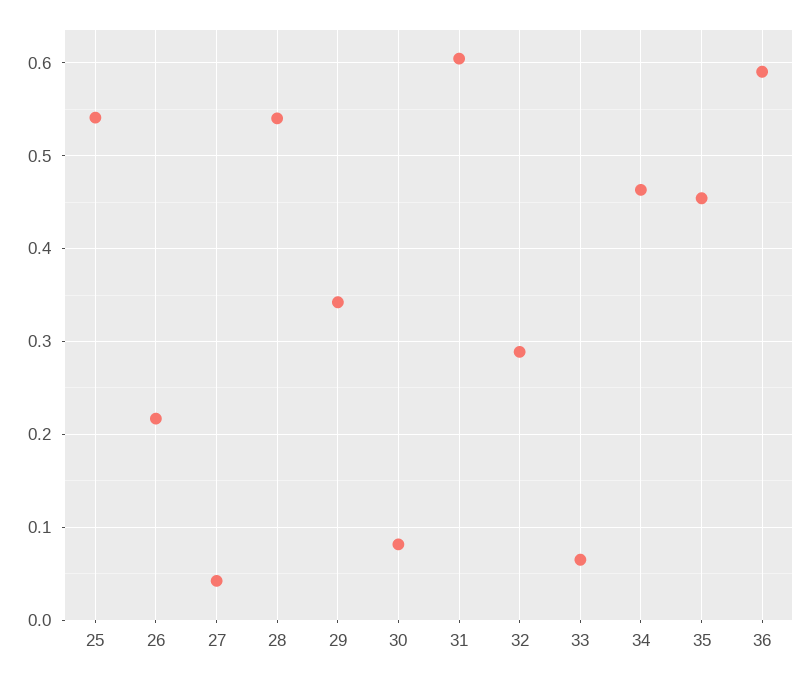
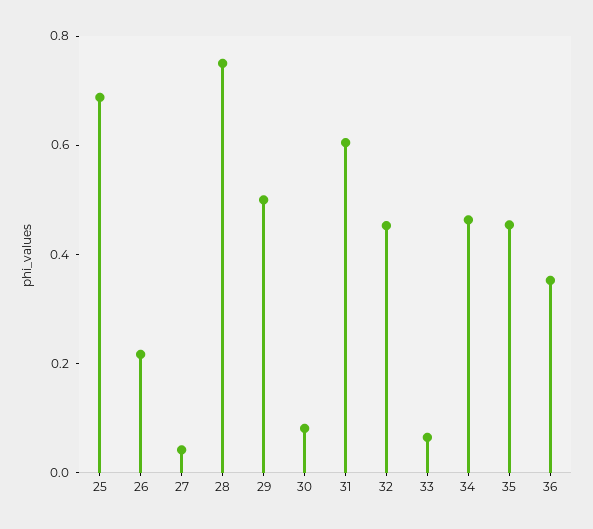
25: 0.54 -> 0.7
28: 0.54 -> 0.75
29: 0.34 -> 0.5
32: 0.29 -> 0.45
36: 0.59 -> 0.35

